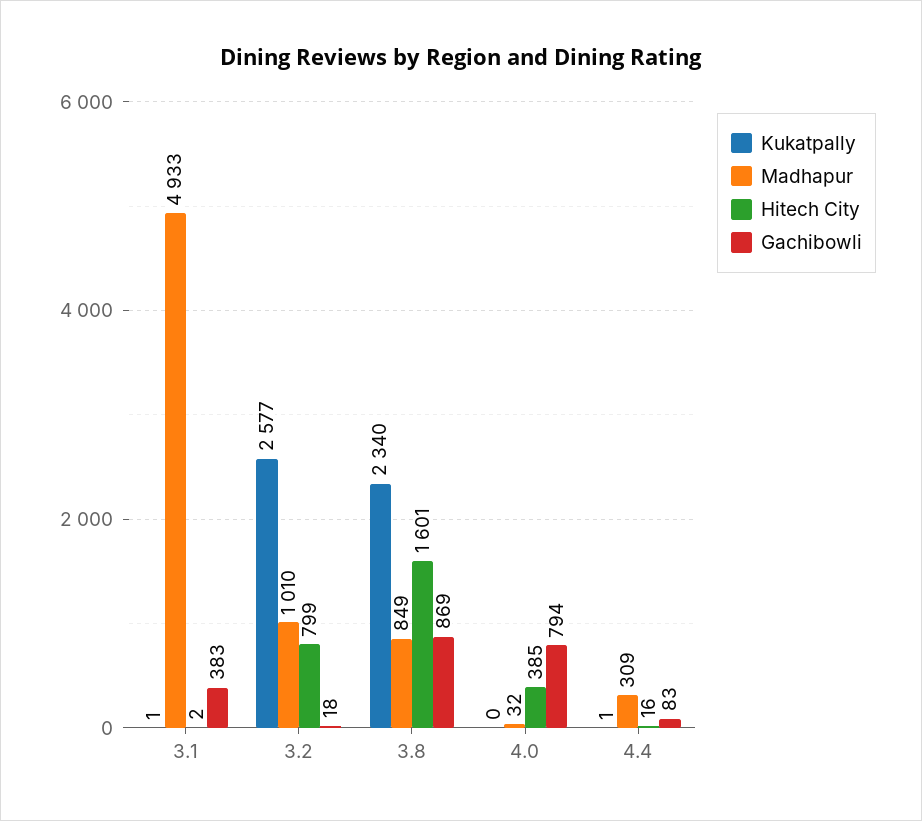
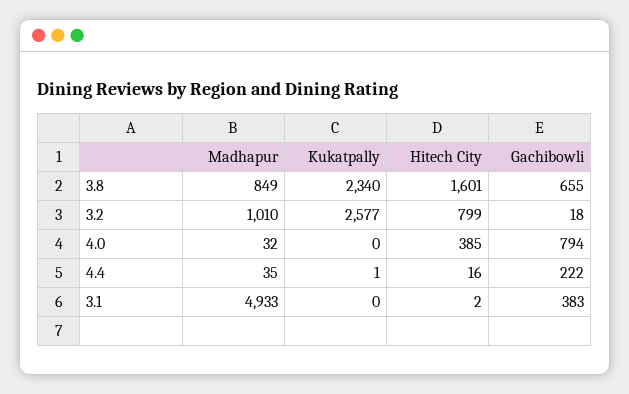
Kukatpally, 3.1: 1 -> 0
Gachibowli, 3.8: 869 -> 655
Madhapur, 4.4: 309 -> 35
Gachibowli, 4.4: 83 -> 222

